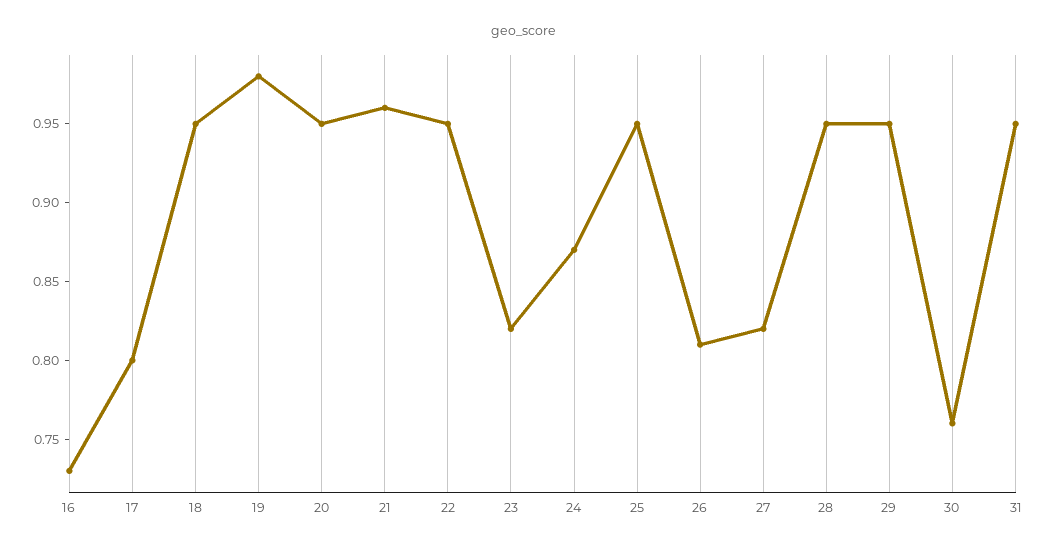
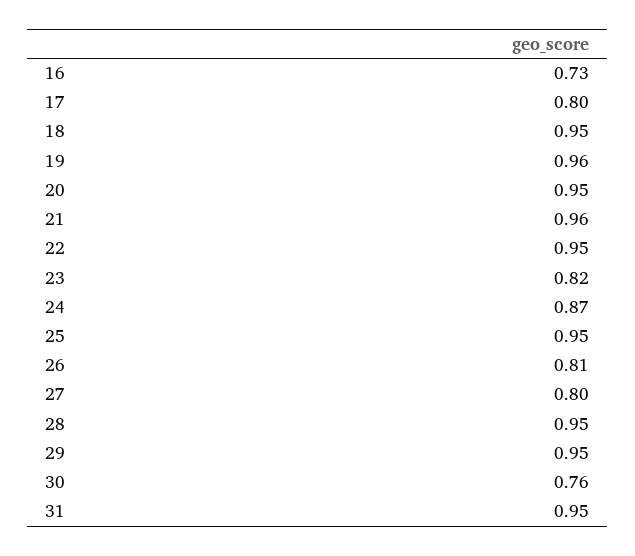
19: 0.98 -> 0.96
27: 0.82 -> 0.8

